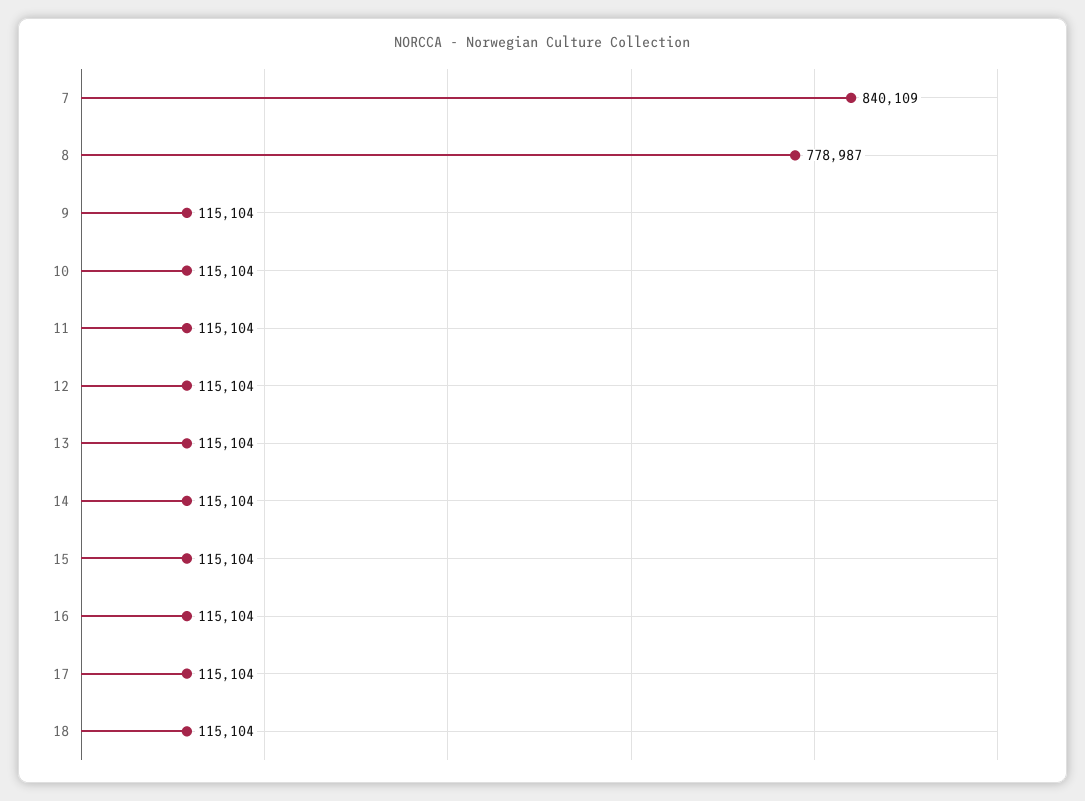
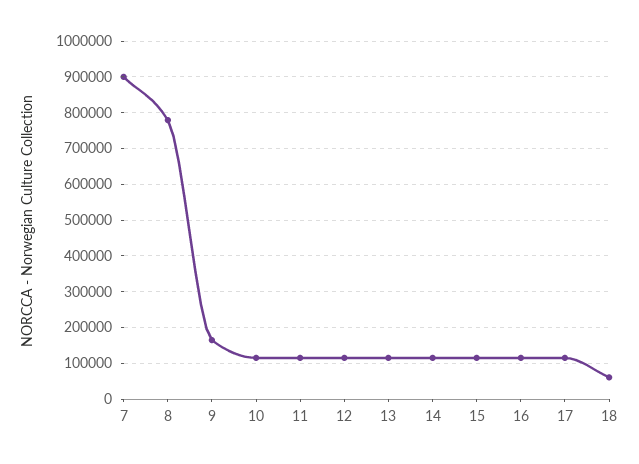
7: 840109 -> 900000
9: 115104 -> 160000
18: 115104 -> 60000

